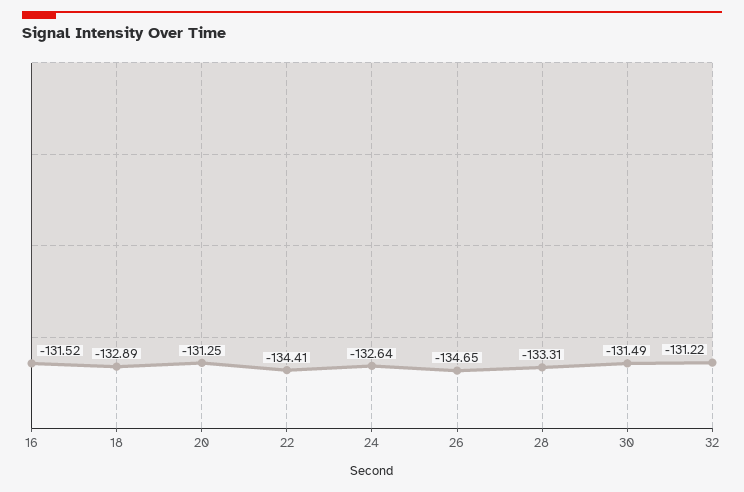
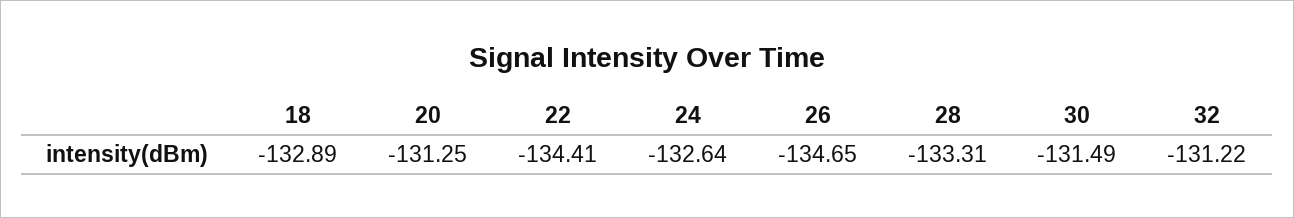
16: -131.52 -> none

